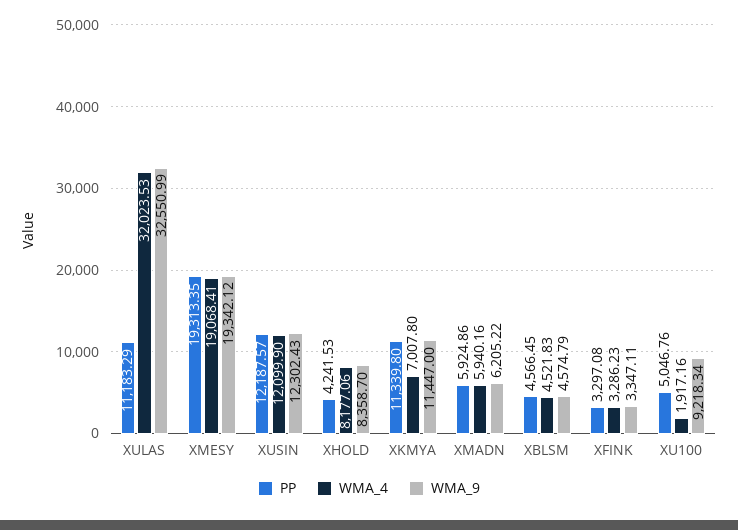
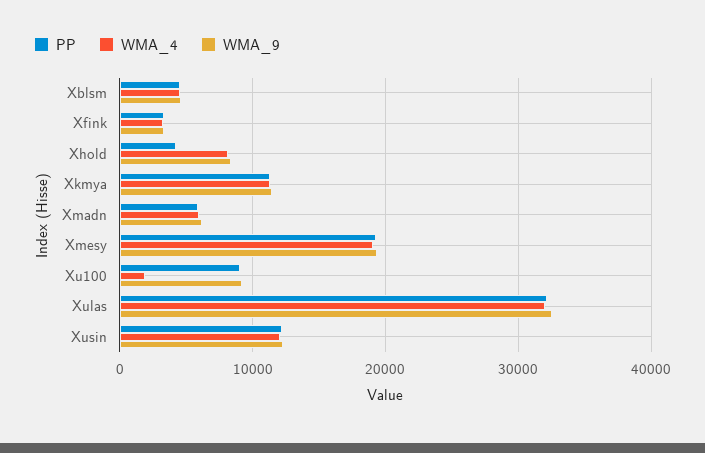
PP, XULAS: 11183.29 -> 32000
WMA_4, XKMYA: 7007.8 -> 11000
PP, XU100: 5046.76 -> 9000

